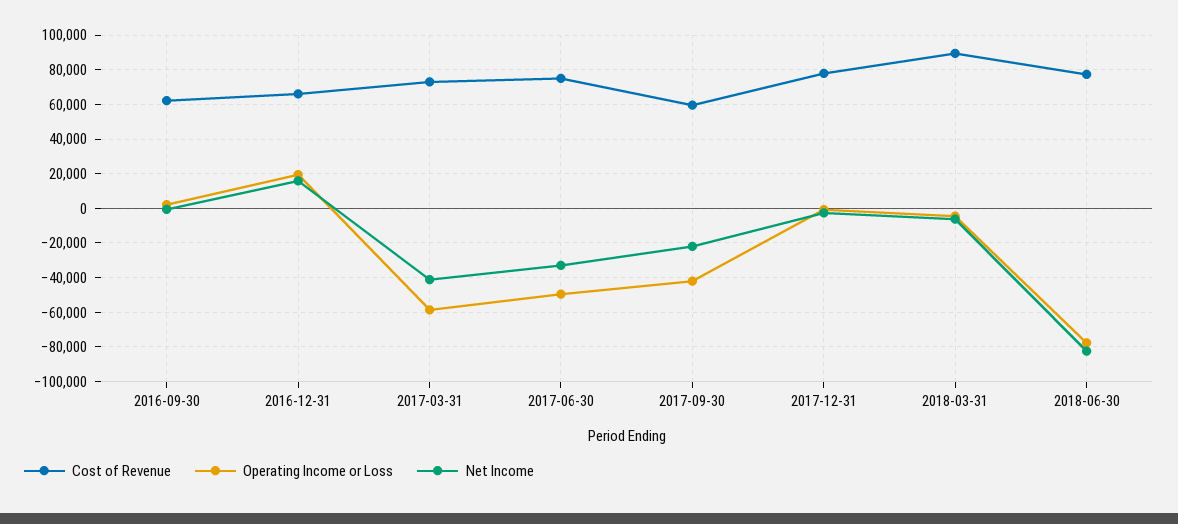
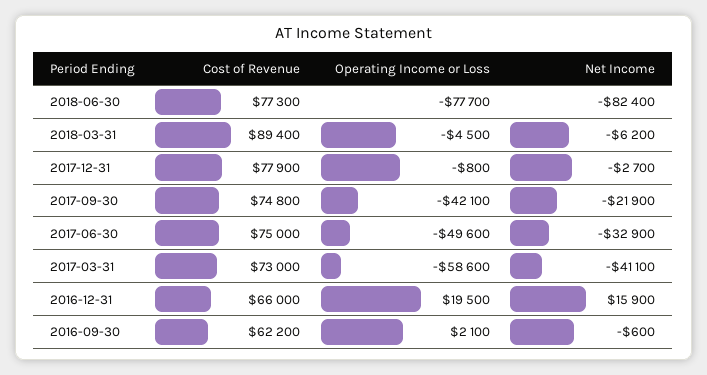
Cost of Revenue, 2017-09-30: 60000 -> 74800

